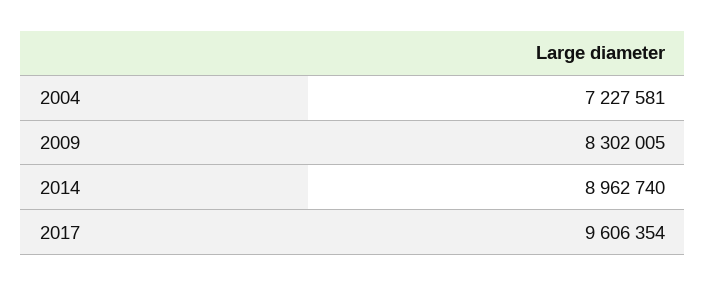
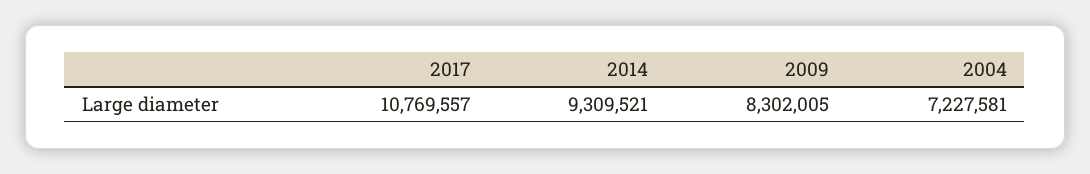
2014: 8962740 -> 9309521
2017: 9606354 -> 10769557

